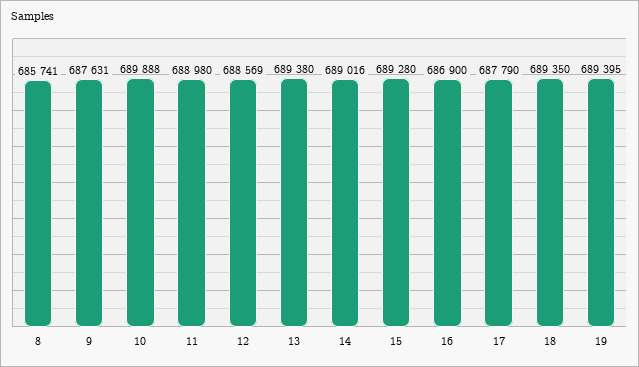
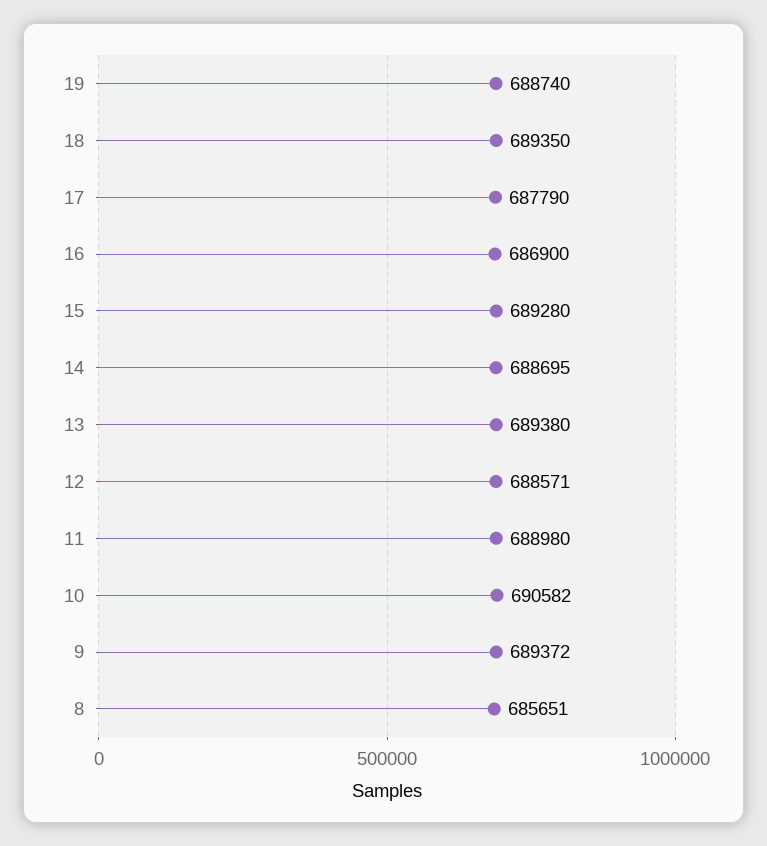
8: 685741 -> 685651
9: 687631 -> 689372
10: 689888 -> 690582
12: 688569 -> 688571
14: 689016 -> 688695
19: 689395 -> 688740

